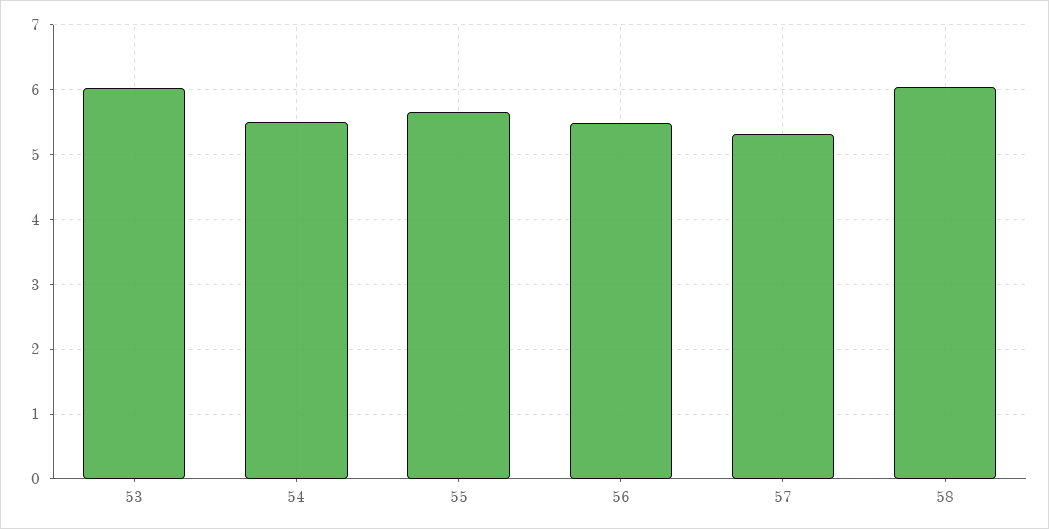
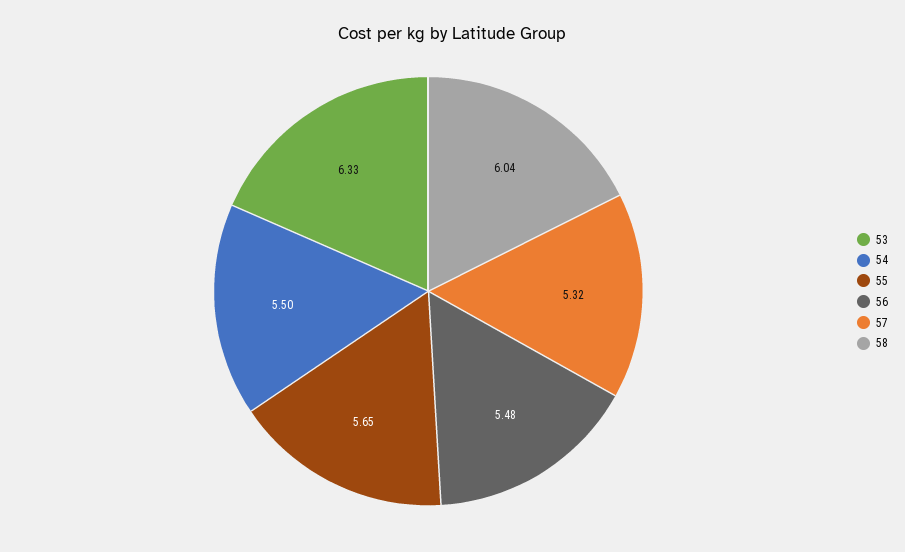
53: 6 -> 6.33

